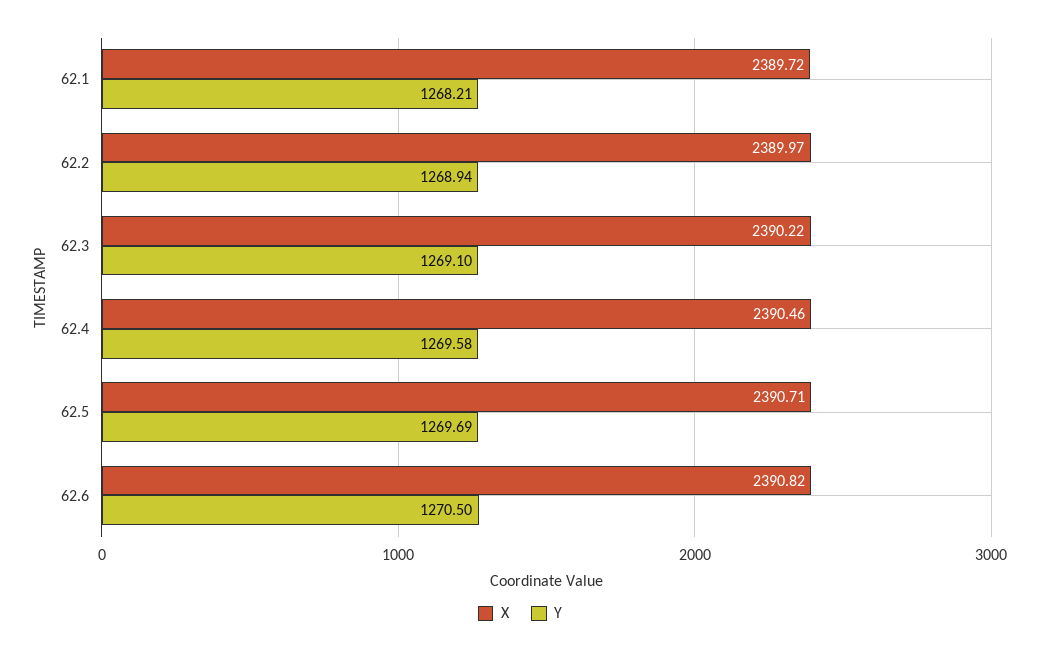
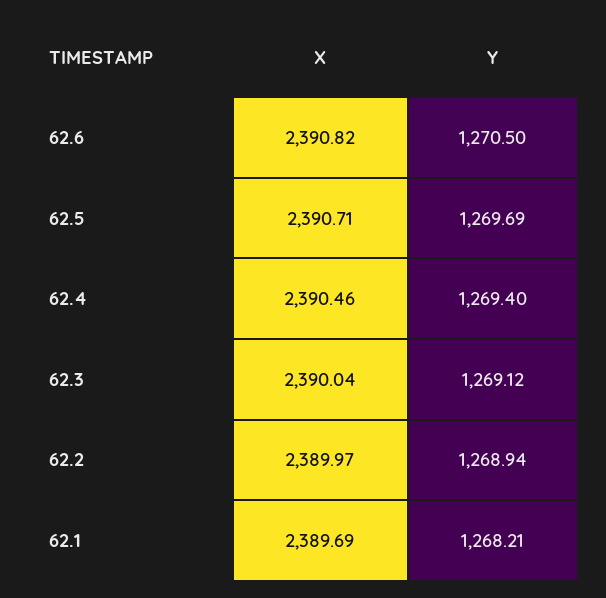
X, 62.1: 2389.72 -> 2389.69
X, 62.3: 2390.22 -> 2390.04
Y, 62.3: 1269.1 -> 1269.12
Y, 62.4: 1269.58 -> 1269.4

